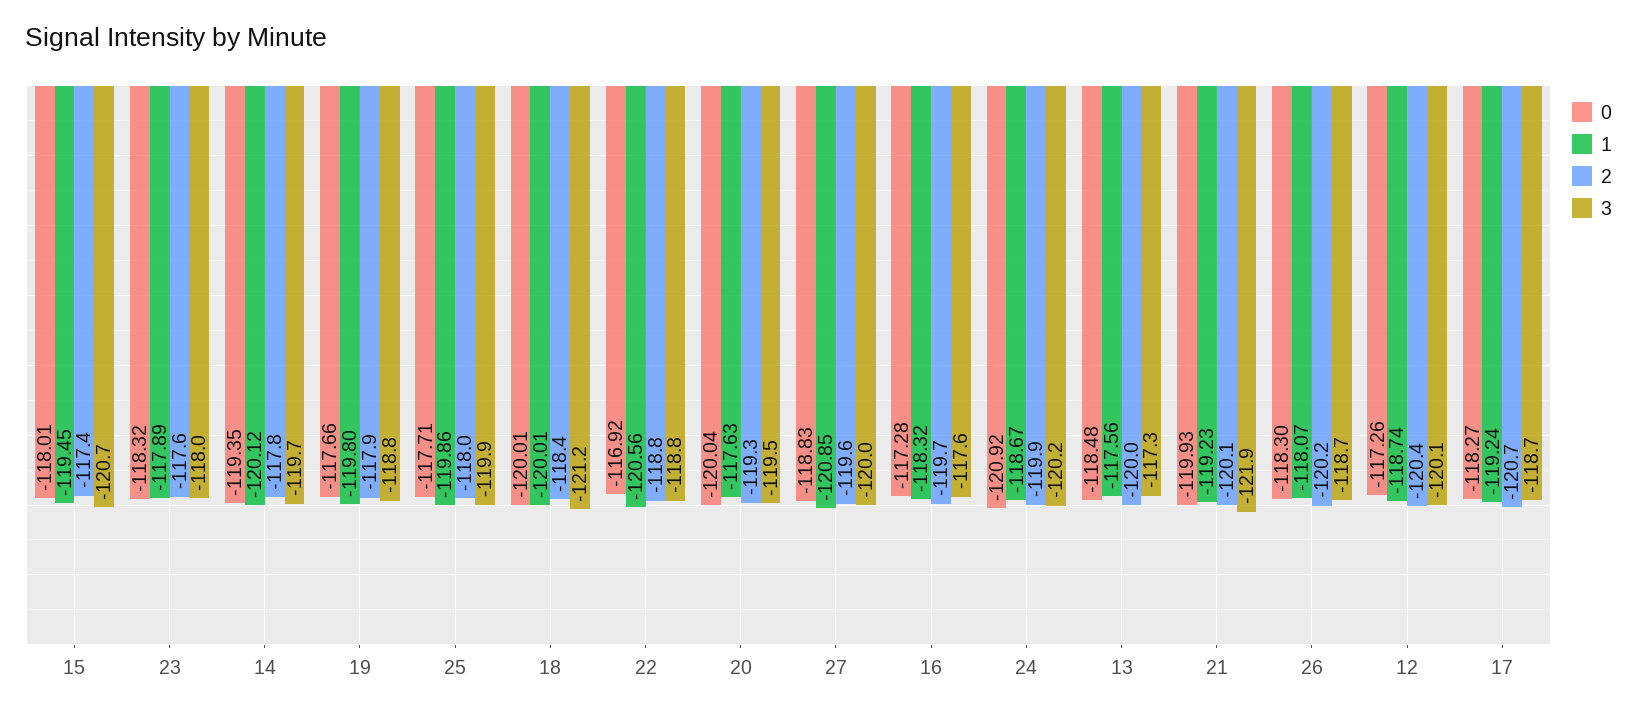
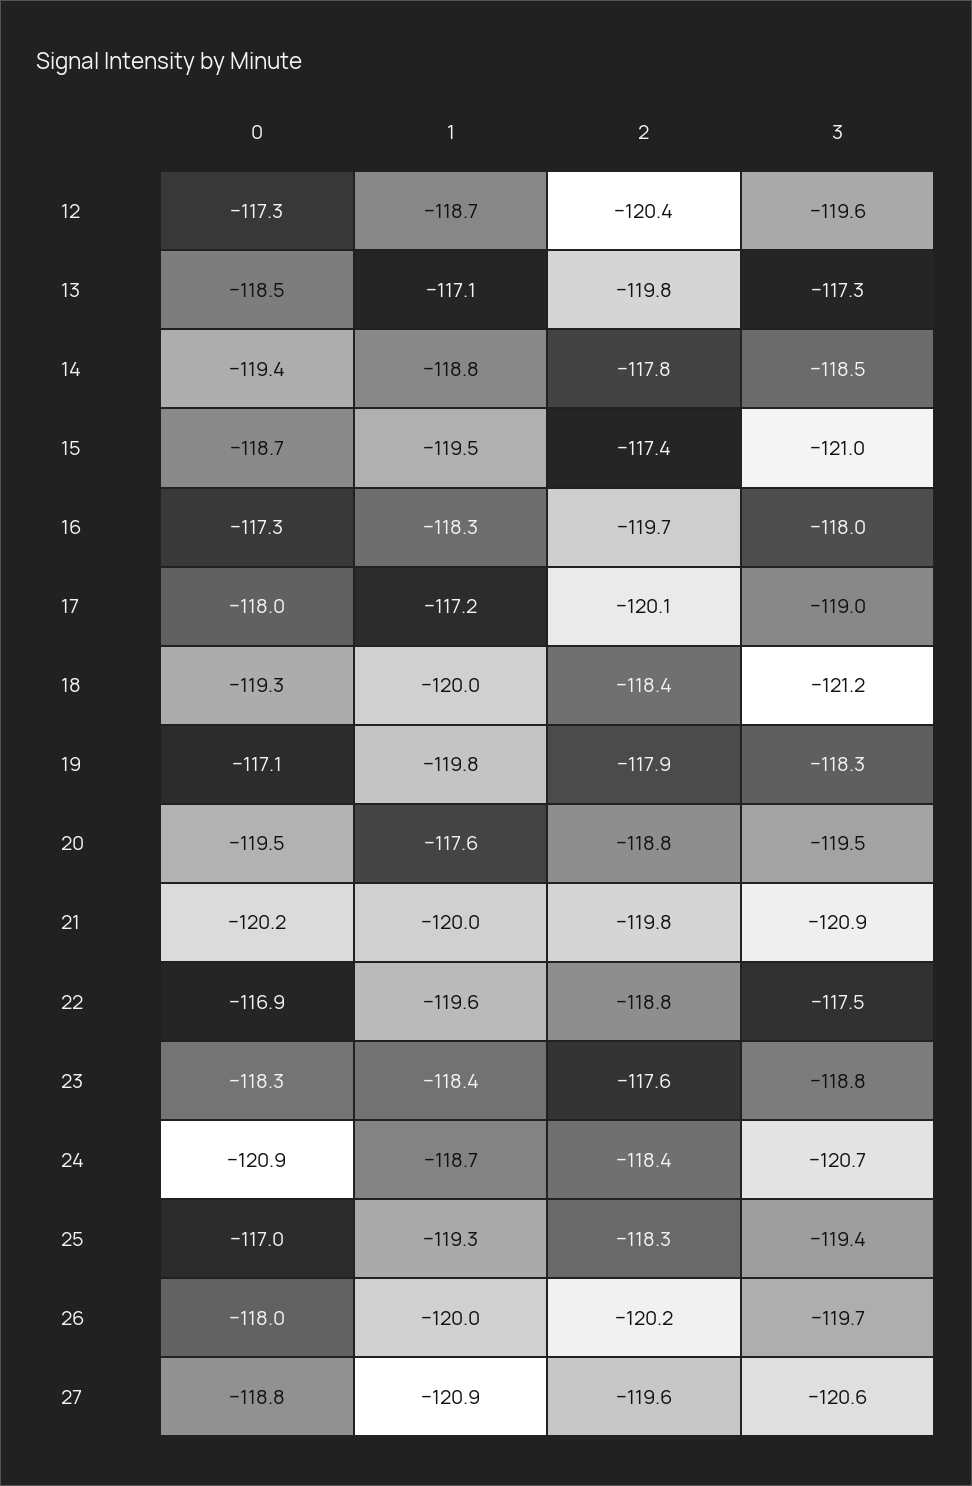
0, 15: -118.01 -> -118.7
3, 15: -120.7 -> -121
1, 23: -117.89 -> -118.4
3, 23: -118 -> -118.8
1, 14: -120.12 -> -118.8
3, 14: -119.7 -> -118.5
0, 19: -117.66 -> -117.1
3, 19: -118.8 -> -118.3
0, 25: -117.71 -> -117
1, 25: -119.86 -> -119.3
2, 25: -118 -> -118.3
3, 25: -119.9 -> -119.4
0, 18: -120.01 -> -119.3
1, 22: -120.56 -> -119.6
3, 22: -118.8 -> -117.5
0, 20: -120.04 -> -119.5
2, 20: -119.3 -> -118.8
3, 27: -120 -> -120.6
3, 16: -117.6 -> -118
2, 24: -119.9 -> -118.4
3, 24: -120.2 -> -120.7
1, 13: -117.56 -> -117.1
2, 13: -120 -> -119.8
0, 21: -119.93 -> -120.2
1, 21: -119.23 -> -120
2, 21: -120.1 -> -119.8
3, 21: -121.9 -> -120.9
0, 26: -118.3 -> -118
1, 26: -118.07 -> -120
3, 26: -118.7 -> -119.7
3, 12: -120.1 -> -119.6
0, 17: -118.27 -> -118
1, 17: -119.24 -> -117.2
2, 17: -120.7 -> -120.1
3, 17: -118.7 -> -119

